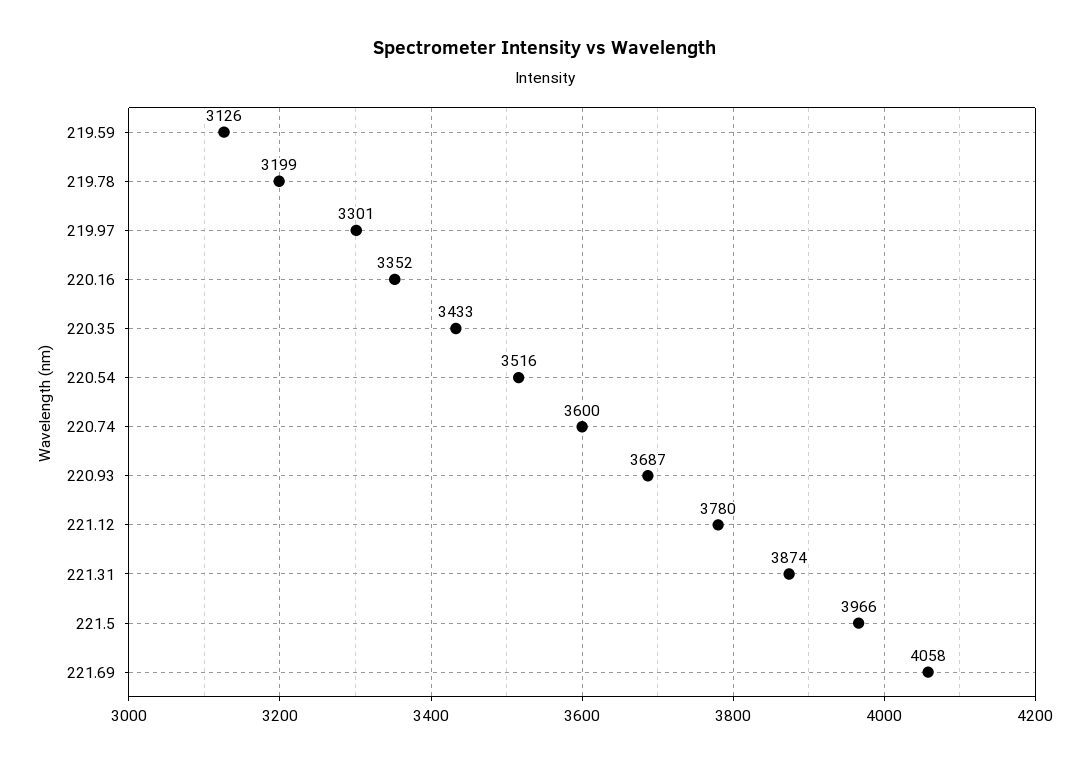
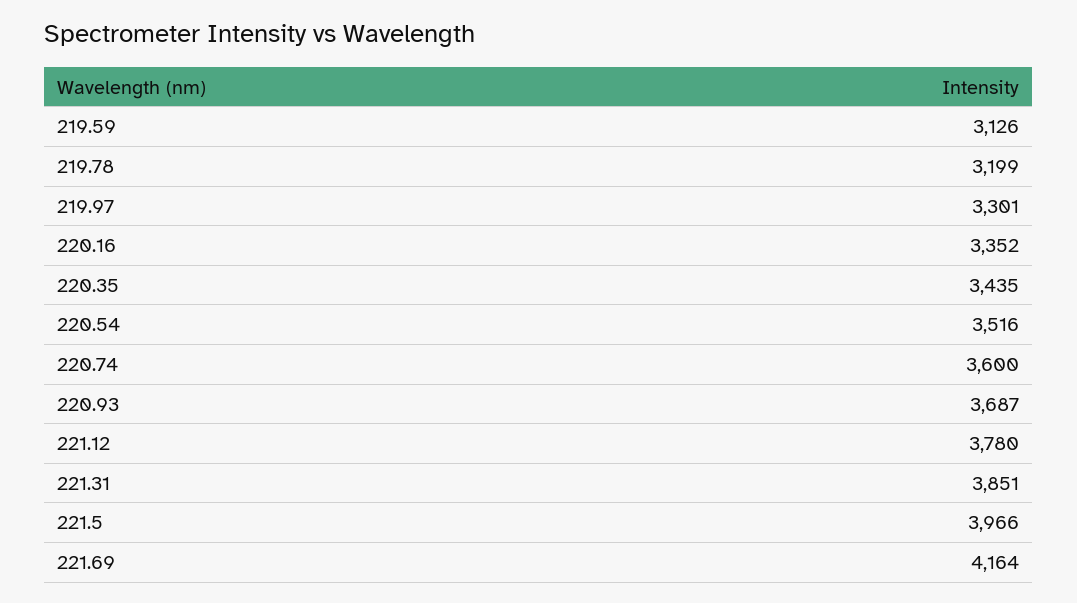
220.35: 3433 -> 3435
221.31: 3874 -> 3851
221.69: 4058 -> 4164

